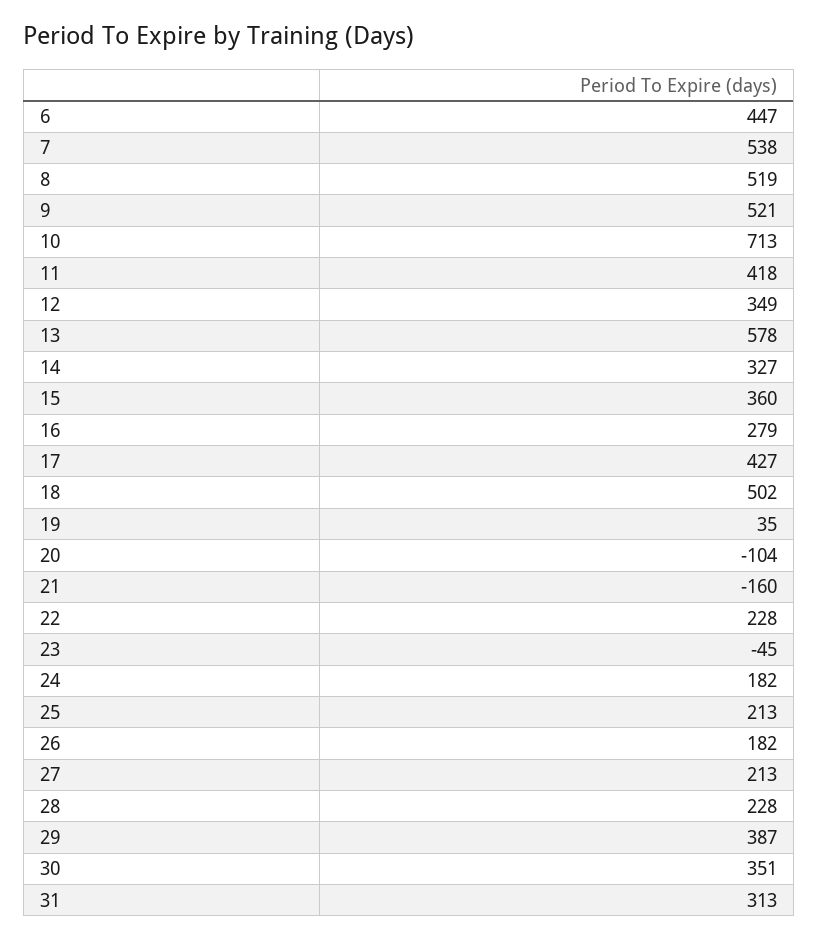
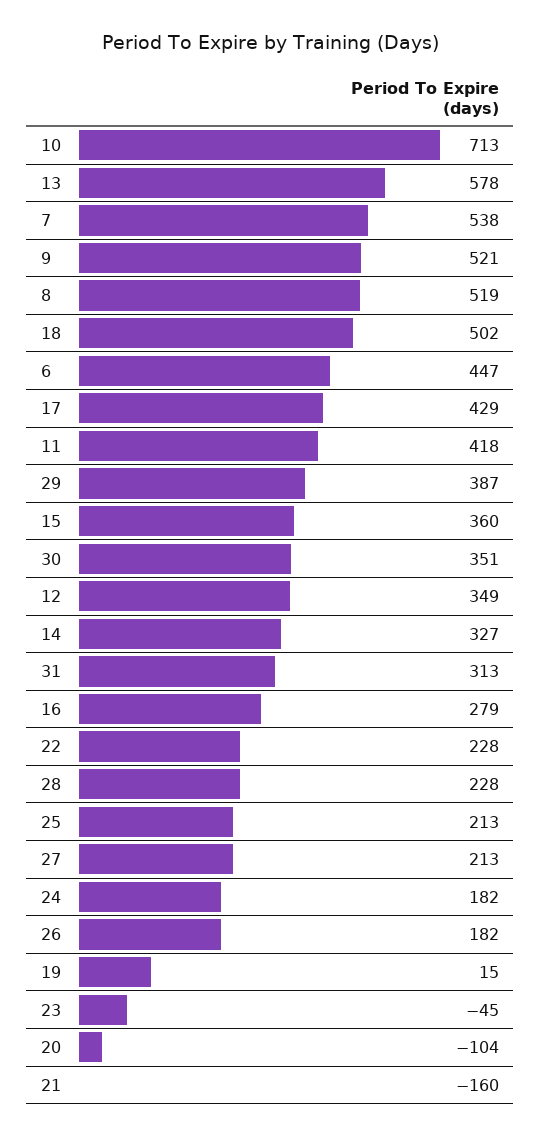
17: 427 -> 429
19: 35 -> 15

